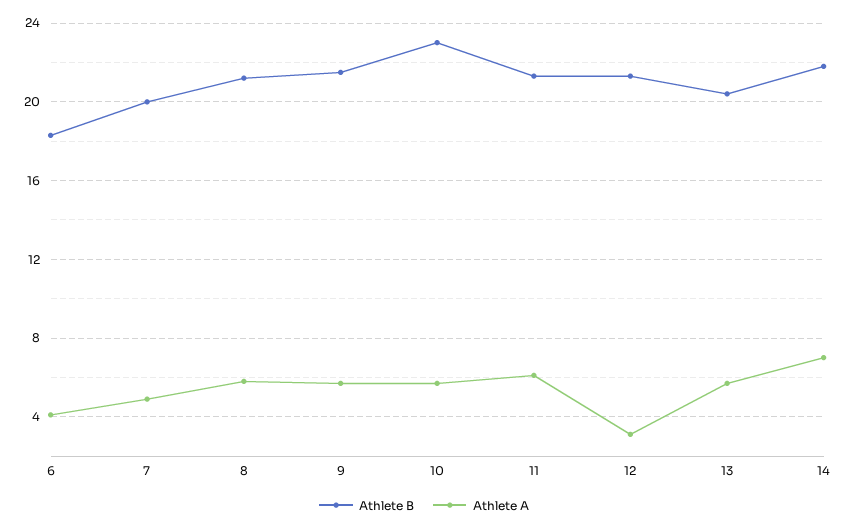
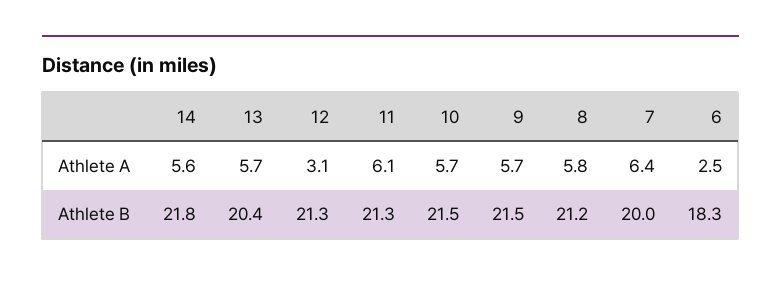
Athlete A, 6: 4 -> 2.5
Athlete A, 7: 5 -> 6.4
Athlete B, 10: 23 -> 21.5
Athlete A, 14: 7 -> 5.6

